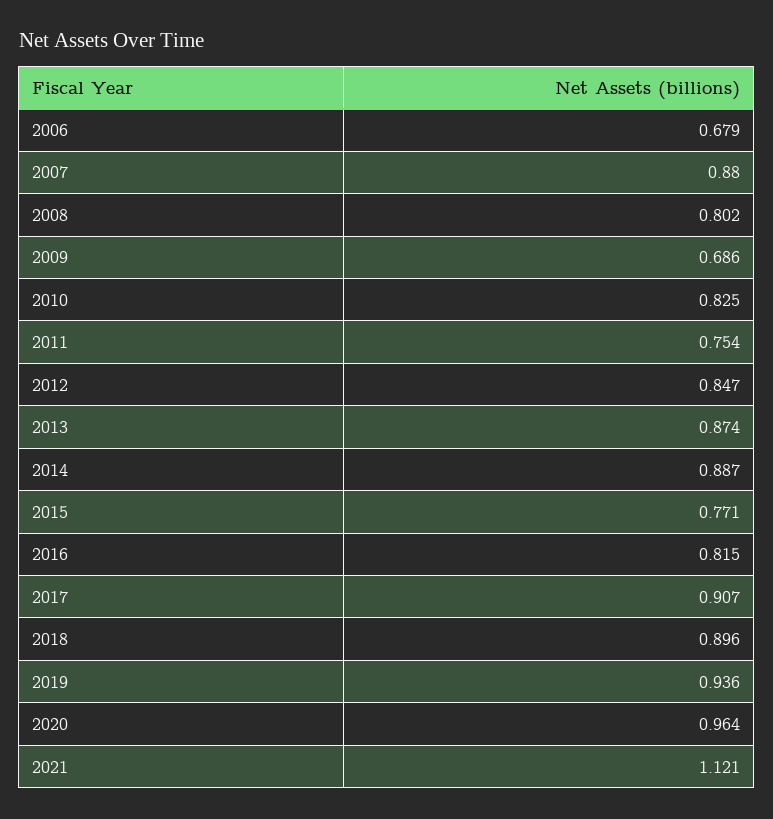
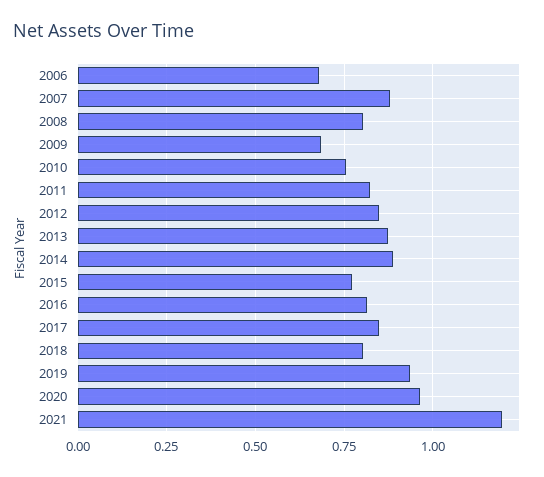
2010: 0.825 -> 0.75
2011: 0.754 -> 0.825
2017: 0.907 -> 0.85
2018: 0.896 -> 0.8
2021: 1.121 -> 1.2

